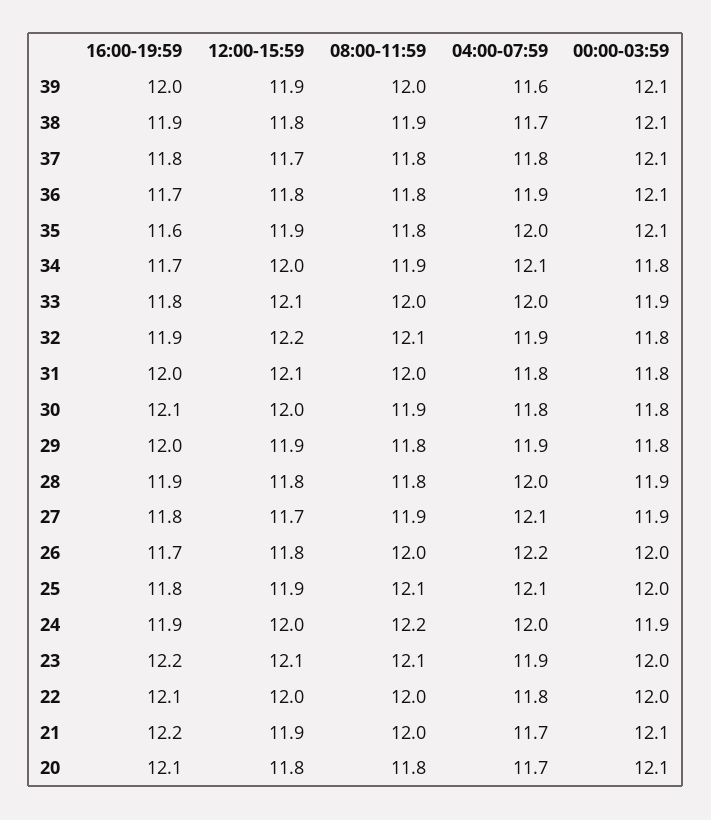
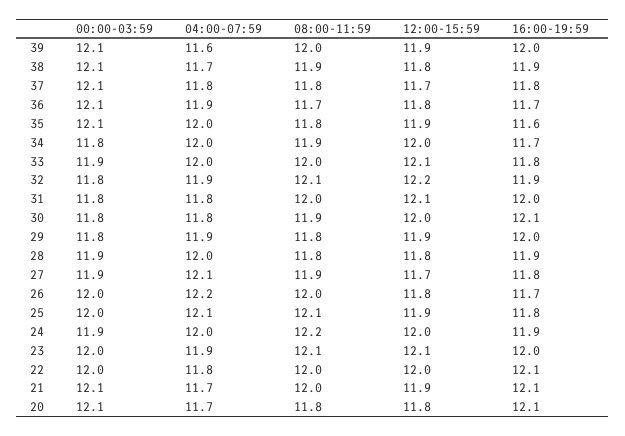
08:00-11:59, 36: 11.8 -> 11.7
04:00-07:59, 34: 12.1 -> 12
16:00-19:59, 23: 12.2 -> 12
16:00-19:59, 21: 12.2 -> 12.1

